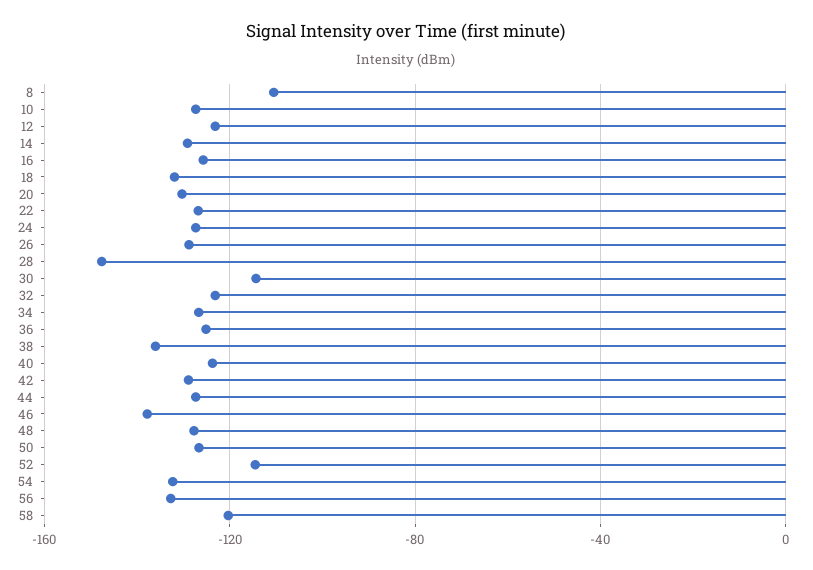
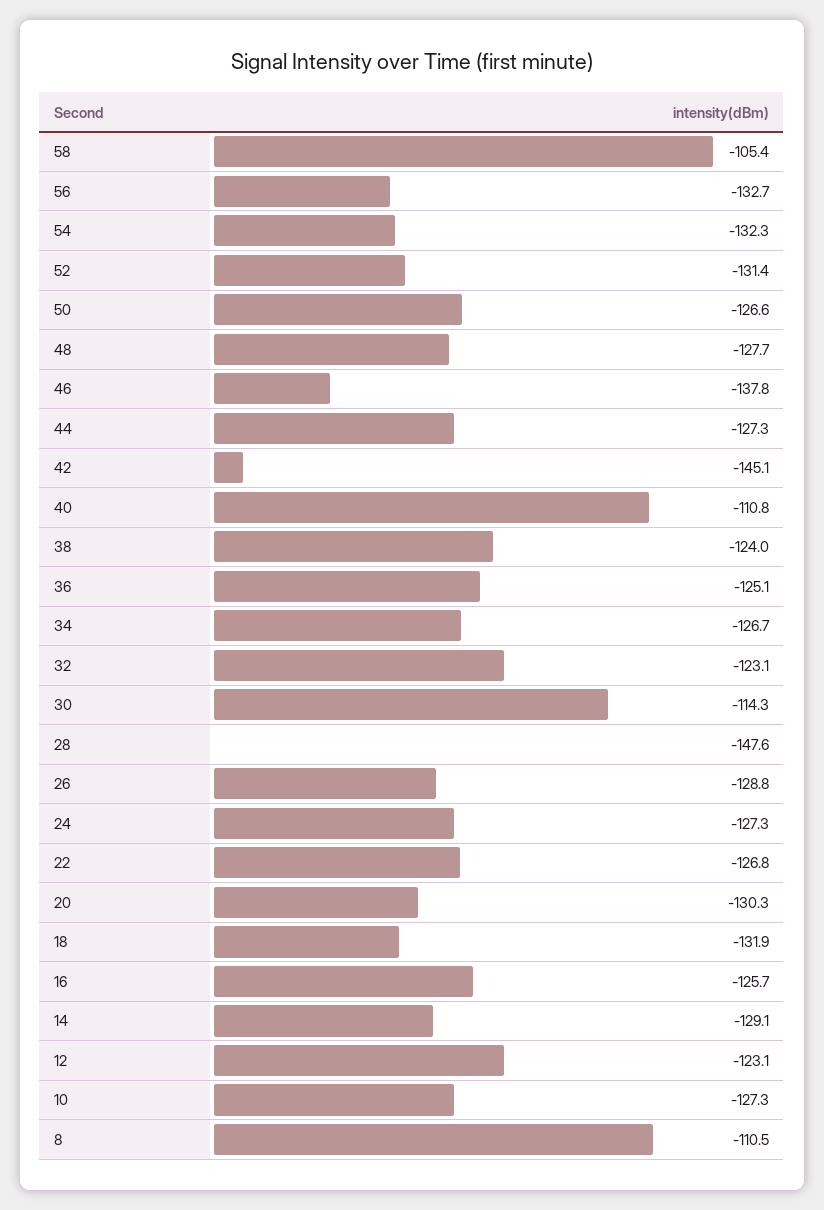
38: -135 -> -124
40: -125 -> -110.8
42: -130 -> -145.1
52: -115 -> -131.4
58: -120 -> -105.4

